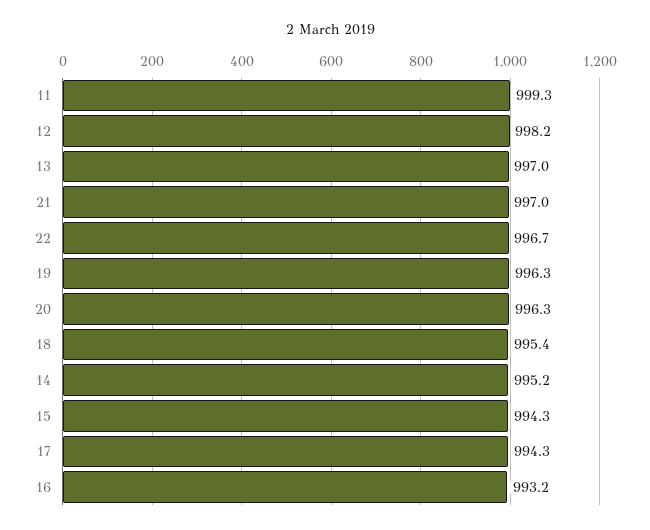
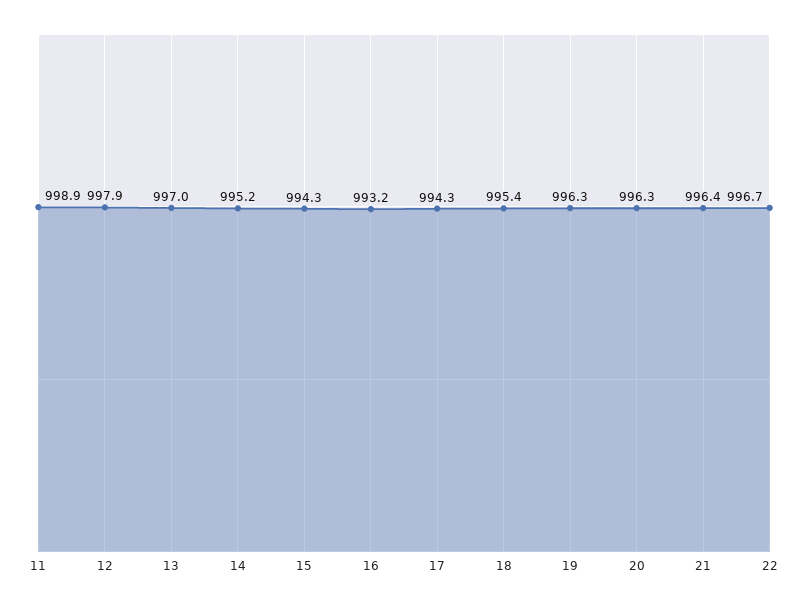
11: 999.3 -> 998.9
12: 998.2 -> 997.9
21: 997 -> 996.4

